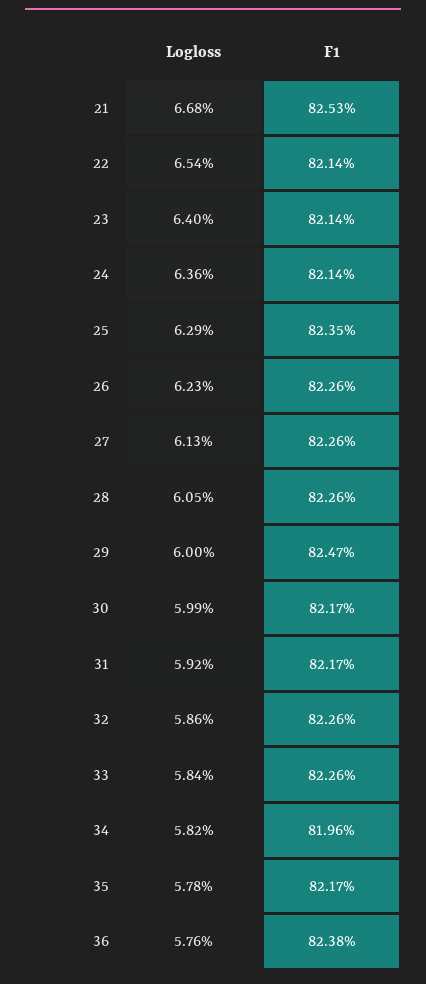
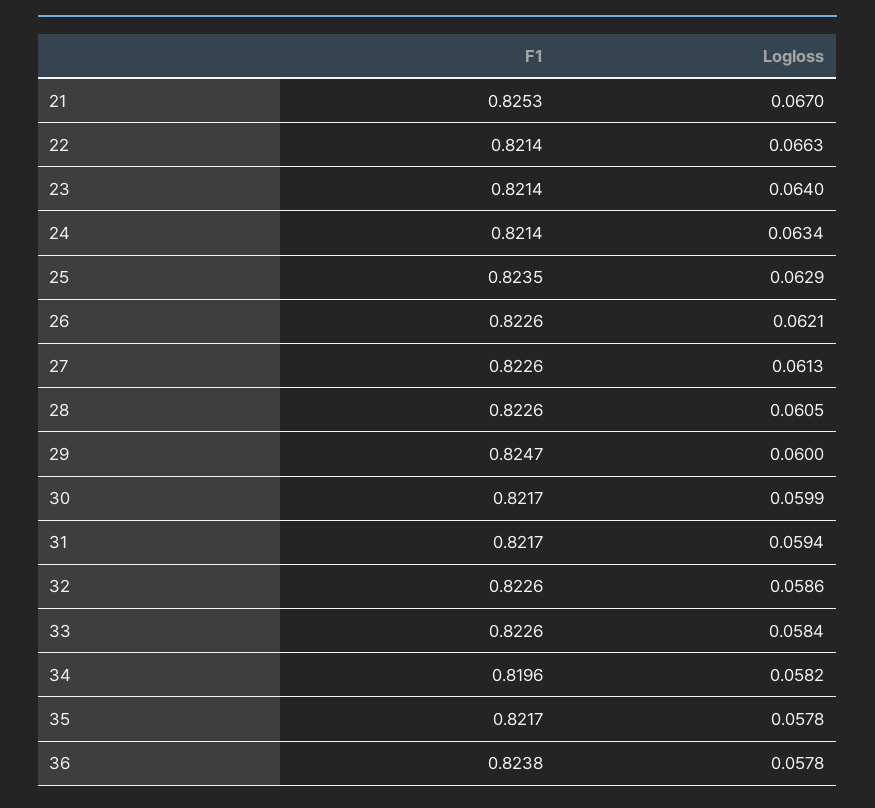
Logloss, 21: 0.0668 -> 0.067
Logloss, 22: 0.0654 -> 0.0663
Logloss, 24: 0.0636 -> 0.0634
Logloss, 26: 0.0623 -> 0.0621
Logloss, 31: 0.0592 -> 0.0594
Logloss, 36: 0.0576 -> 0.0578

